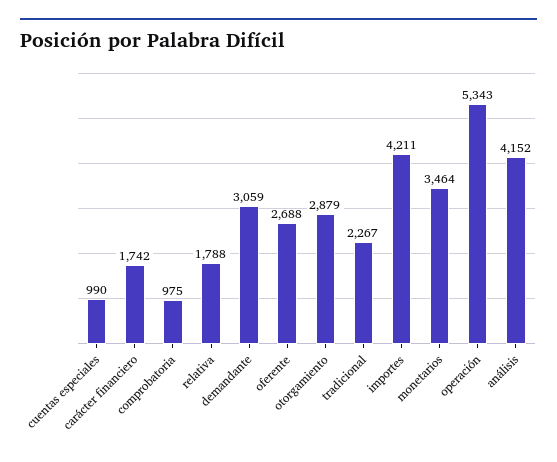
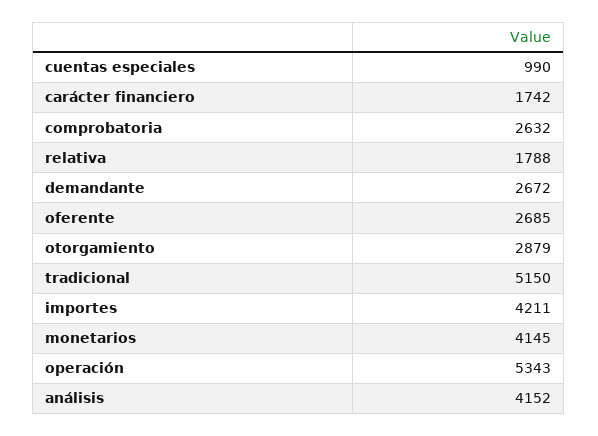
comprobatoria: 975 -> 2632
demandante: 3059 -> 2672
oferente: 2688 -> 2685
tradicional: 2267 -> 5150
monetarios: 3464 -> 4145

